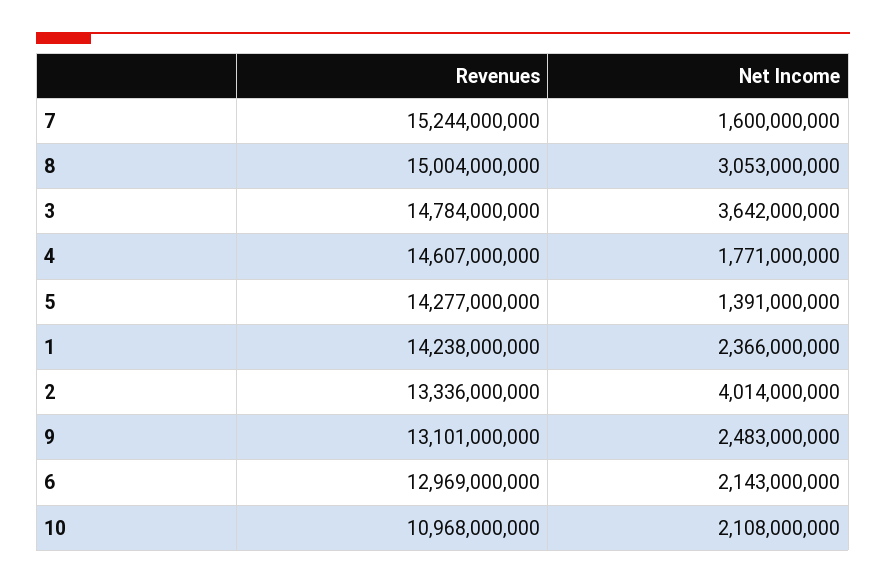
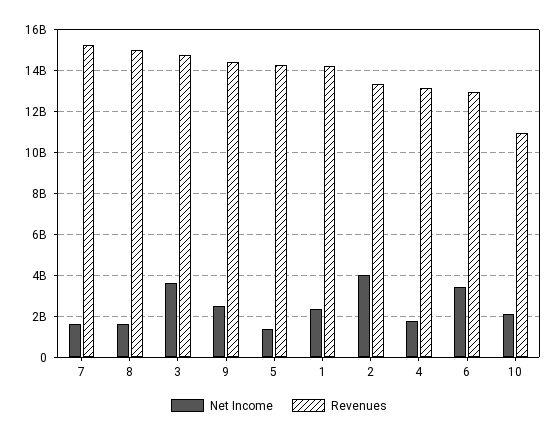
Net Income, 8: 3053000000 -> 1500000000
Revenues, 4: 14607000000 -> 13000000000
Revenues, 9: 13101000000 -> 14500000000
Net Income, 6: 2143000000 -> 3500000000

